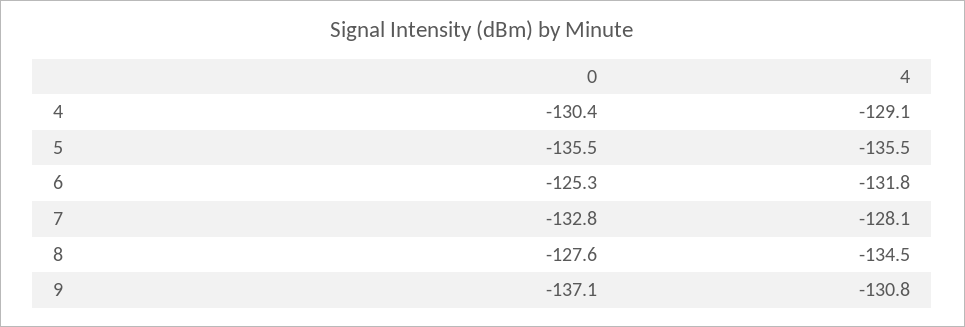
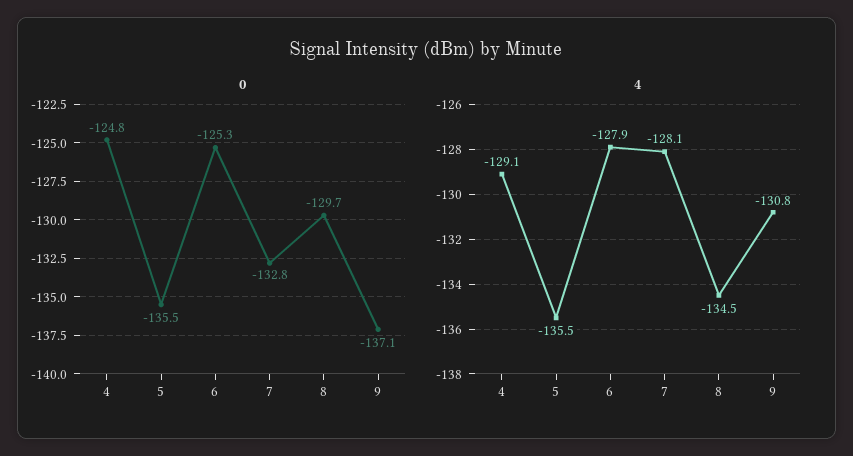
0, 4: -130.4 -> -124.8
4, 6: -131.8 -> -127.9
0, 8: -127.6 -> -129.7

